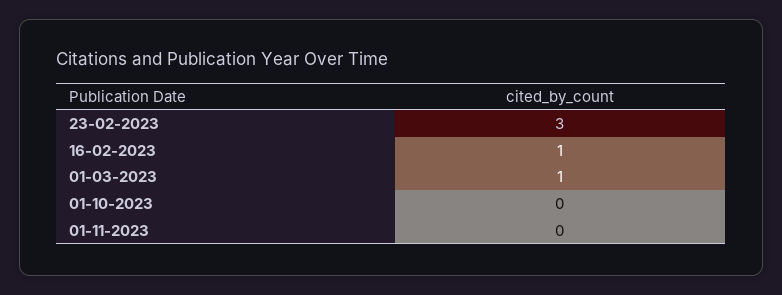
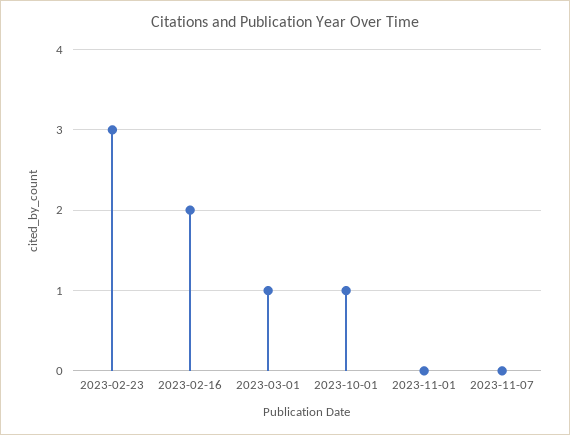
16-02-2023: 1 -> 2
01-10-2023: 0 -> 1
2023-11-07: none -> 0

